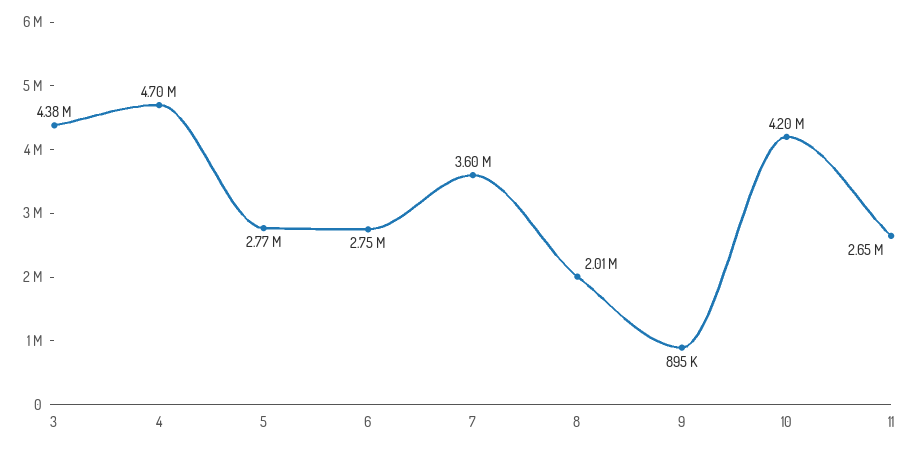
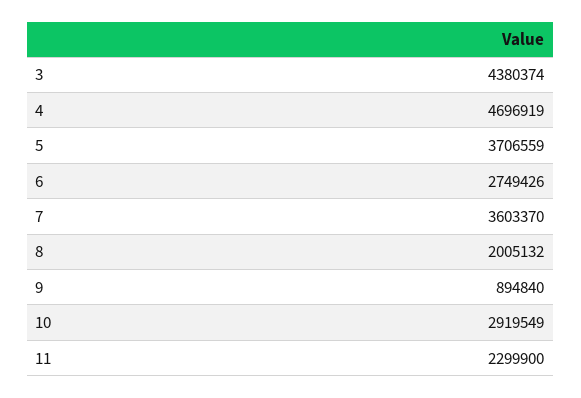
5: 2770000 -> 3706559
10: 4200000 -> 2919549
11: 2650000 -> 2299900

